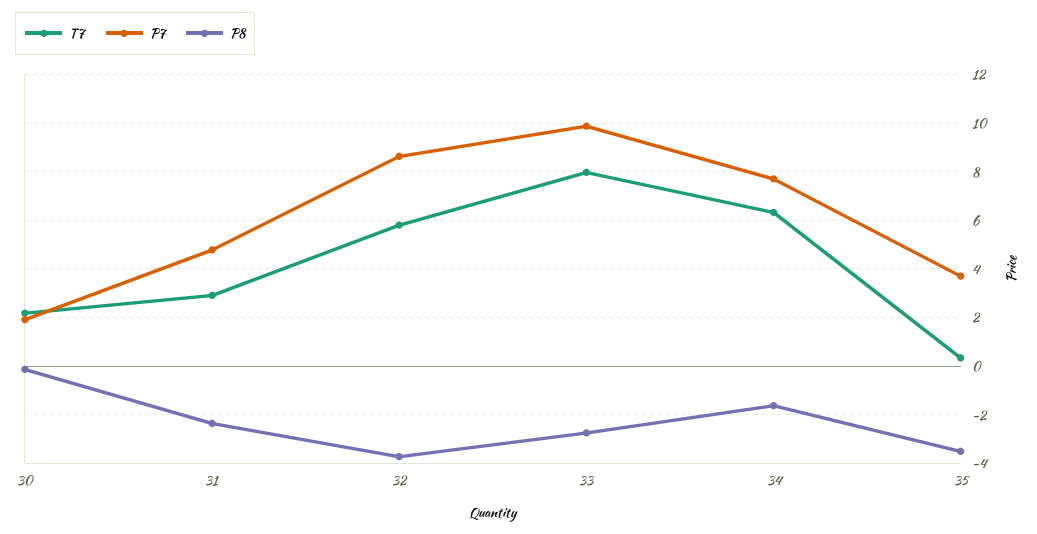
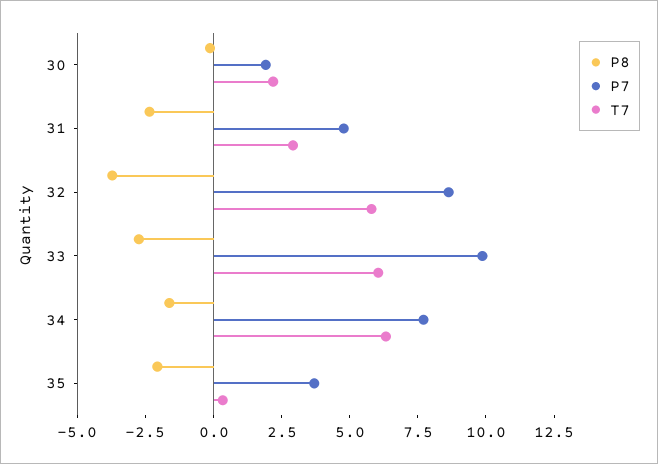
T7, 33: 8 -> 6
P8, 35: -3.5 -> -2

